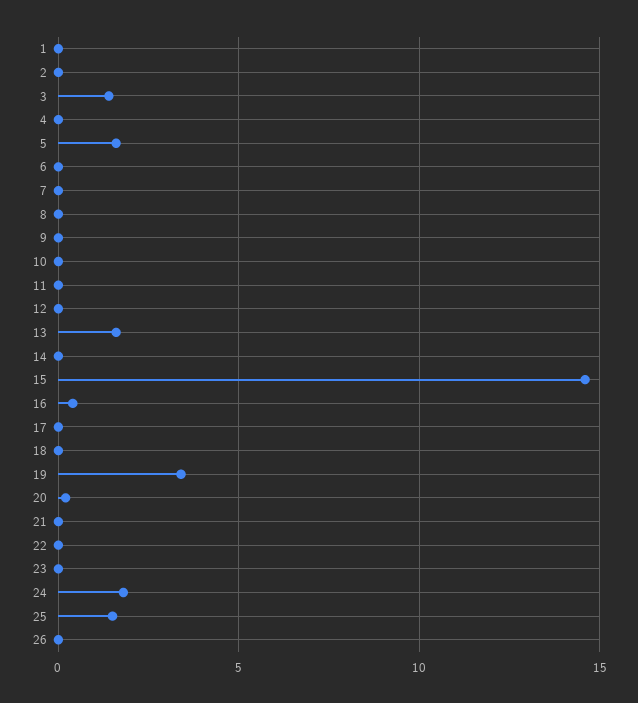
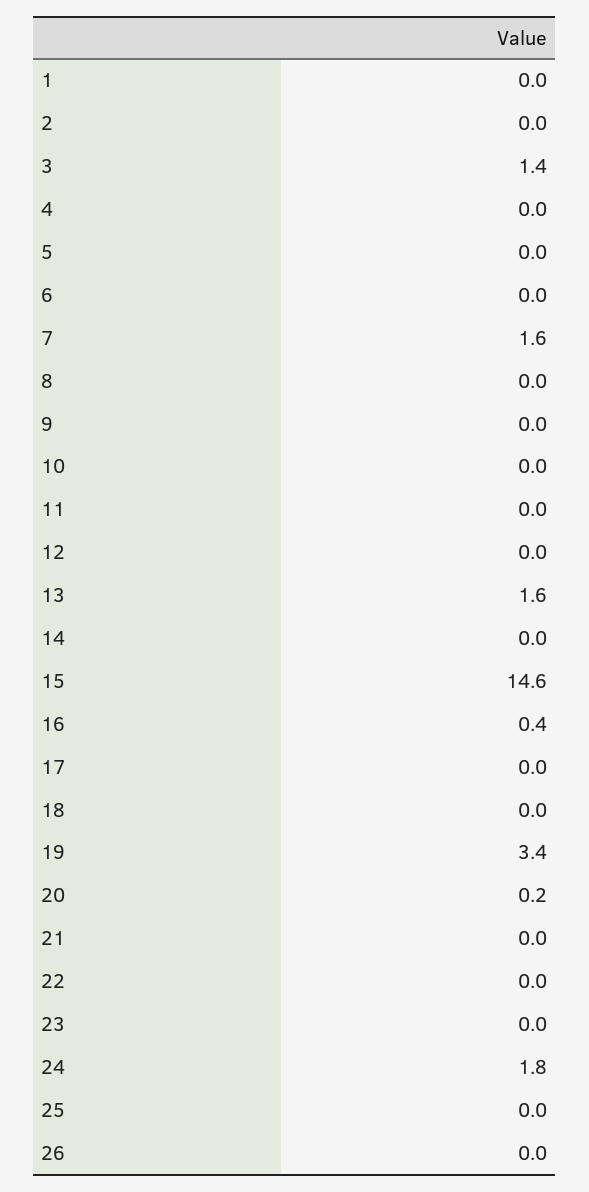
5: 1.5 -> 0
7: 0 -> 1.6
25: 1.5 -> 0

